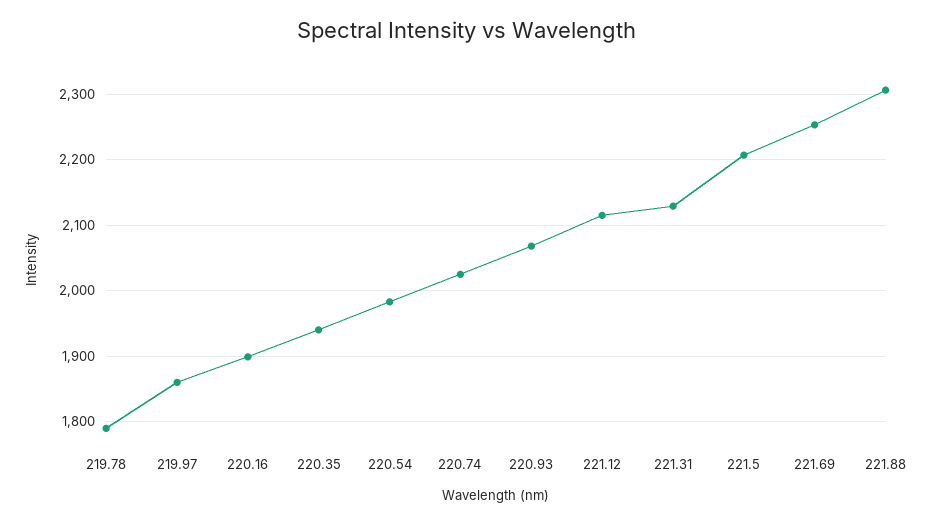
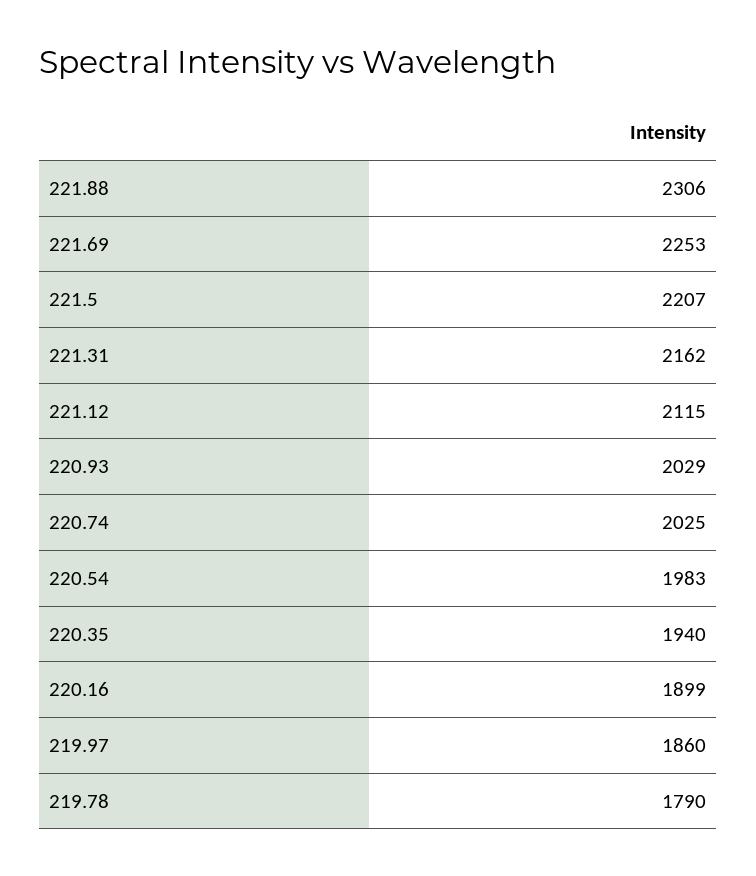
220.93: 2070 -> 2029
221.31: 2130 -> 2162

